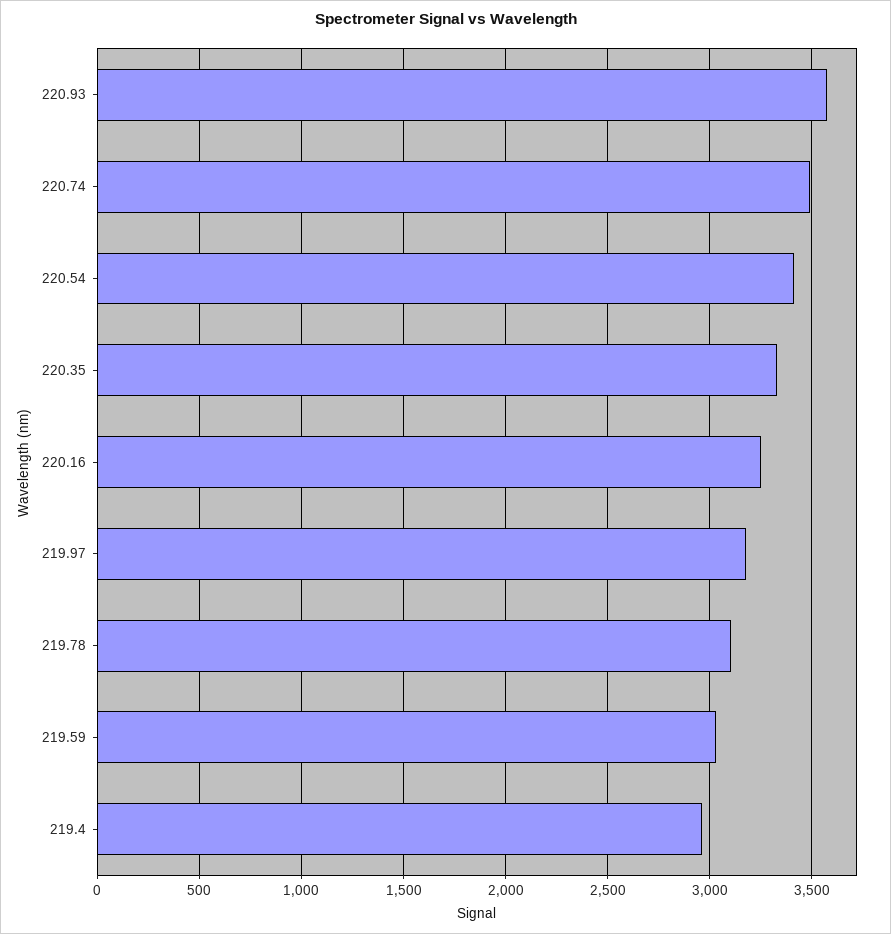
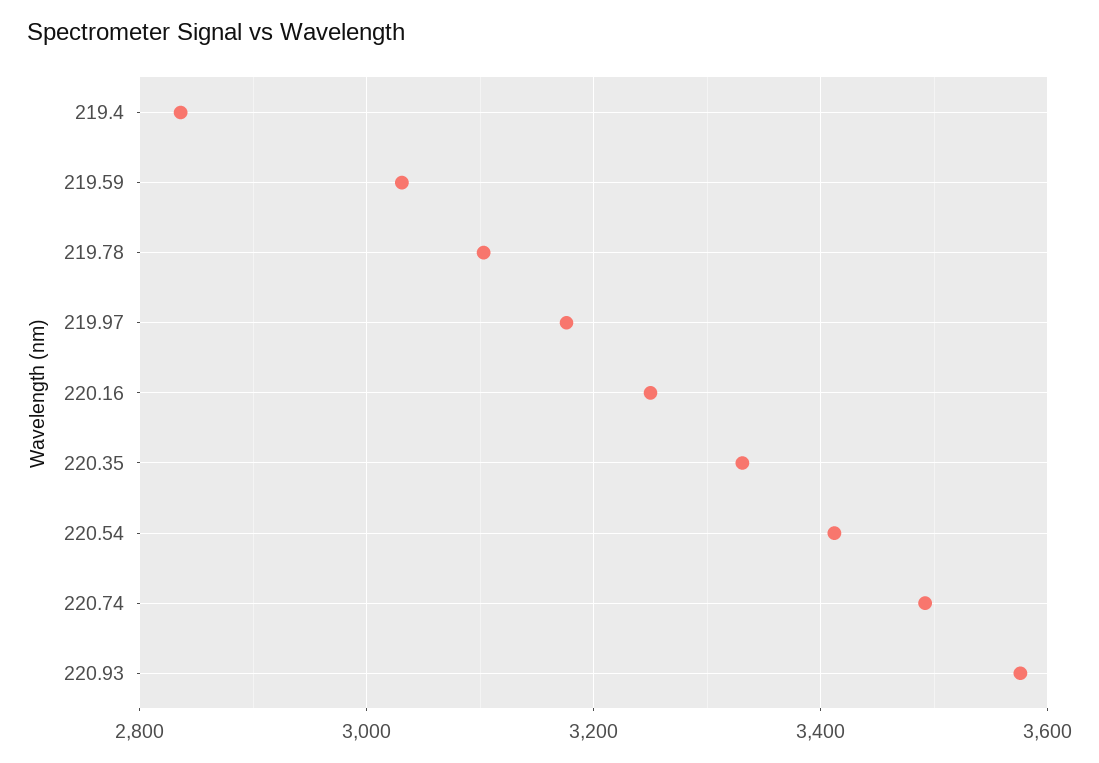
219.4: 2950 -> 2840

